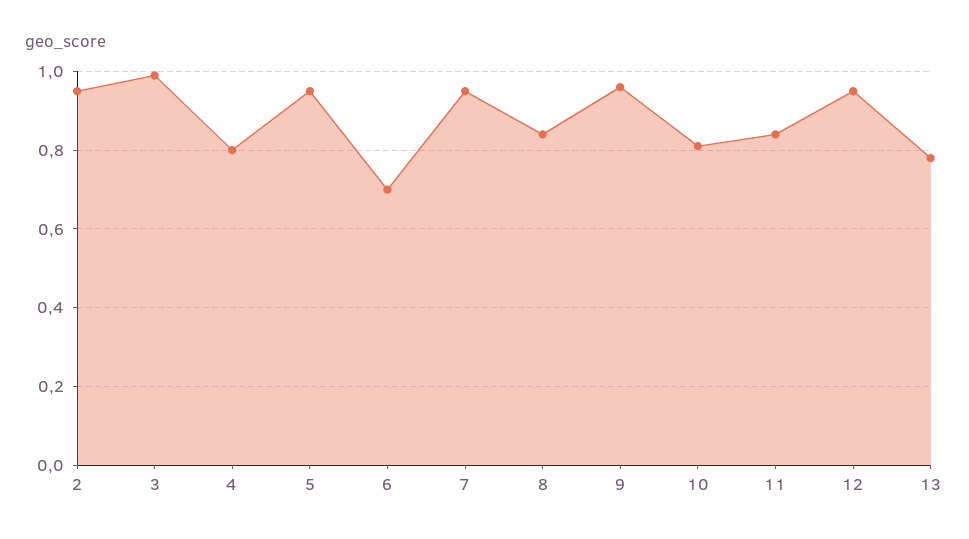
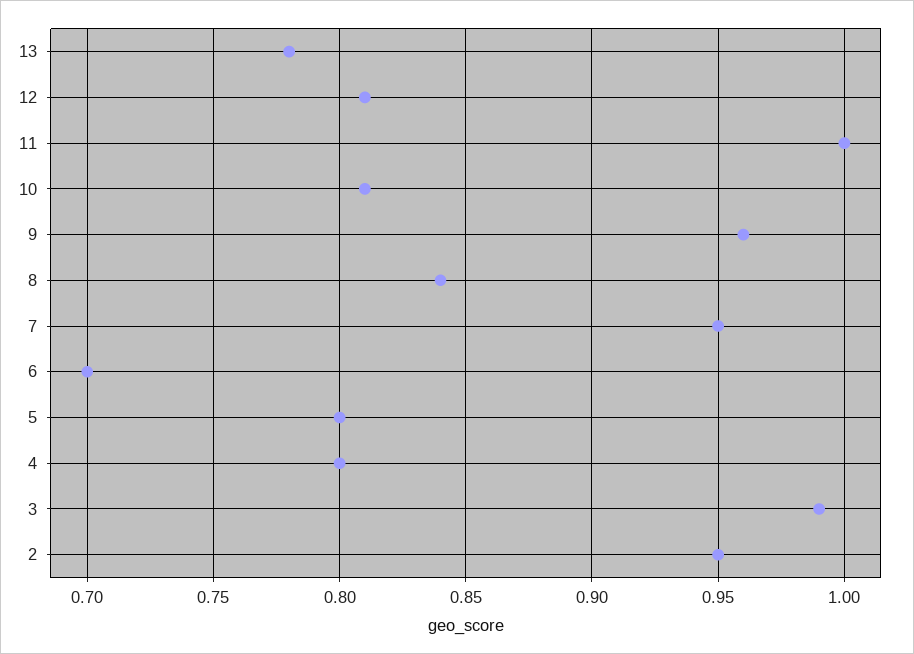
5: 0.95 -> 0.8
11: 0.85 -> 1
12: 0.95 -> 0.81

